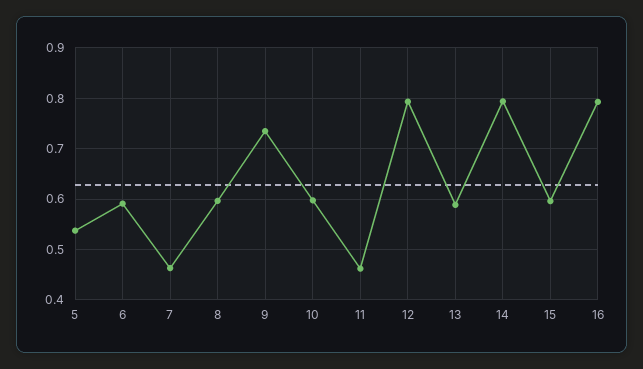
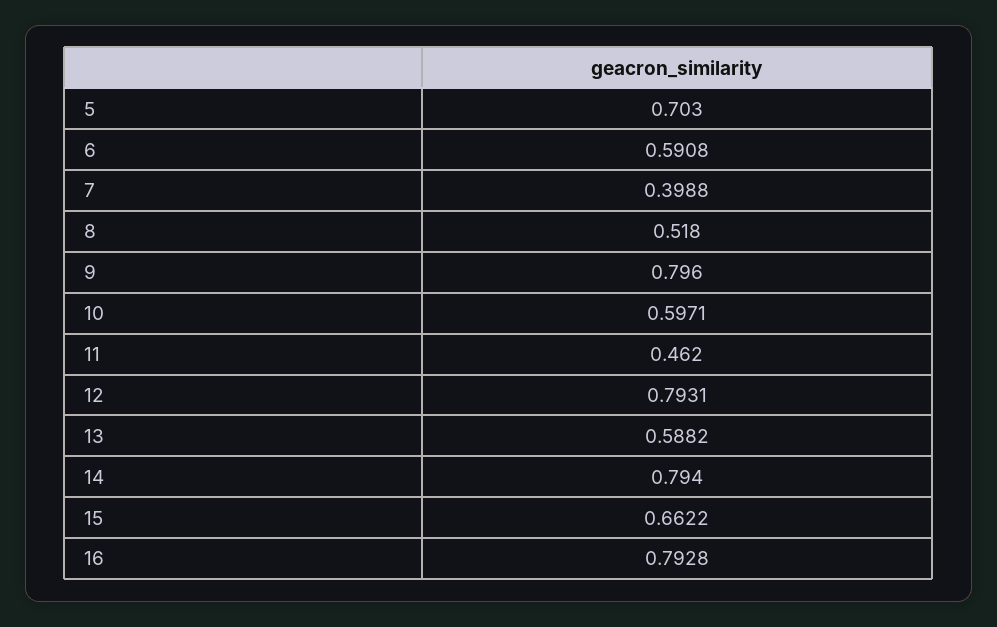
5: 0.54 -> 0.703
7: 0.46 -> 0.3988
8: 0.6 -> 0.518
9: 0.74 -> 0.796
15: 0.6 -> 0.6622

